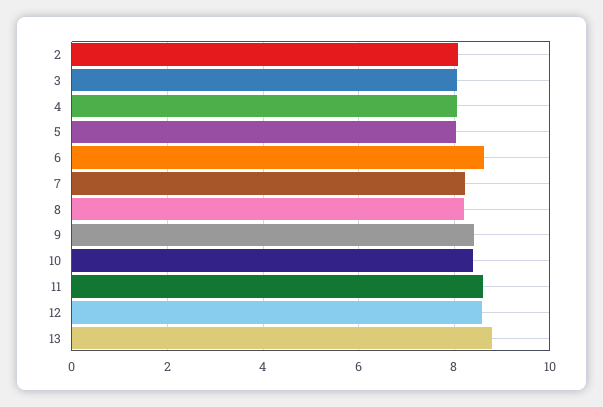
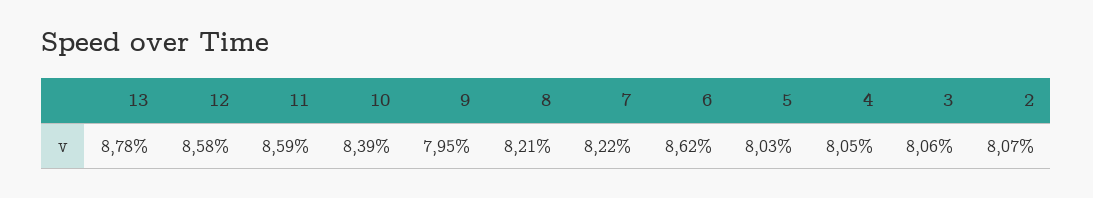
9: 8.4 -> 7.95

